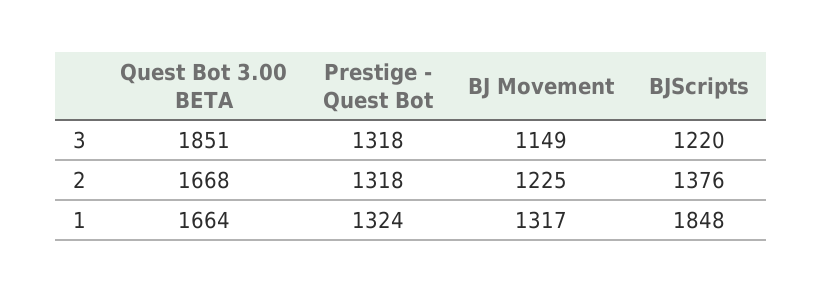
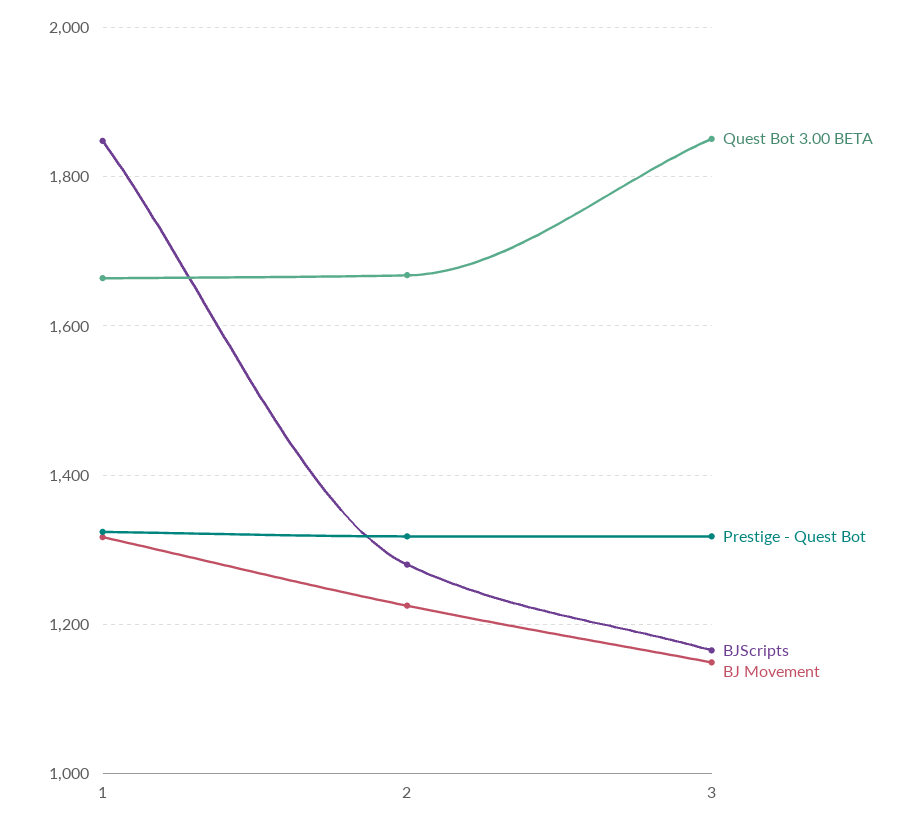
BJScripts, 3: 1220 -> 1160
BJScripts, 2: 1376 -> 1280

